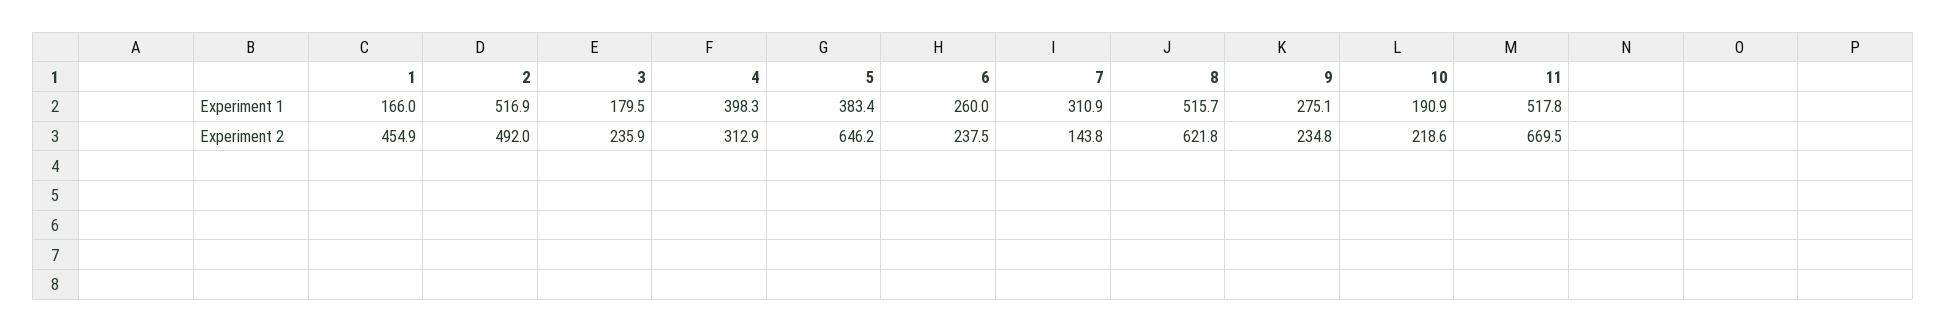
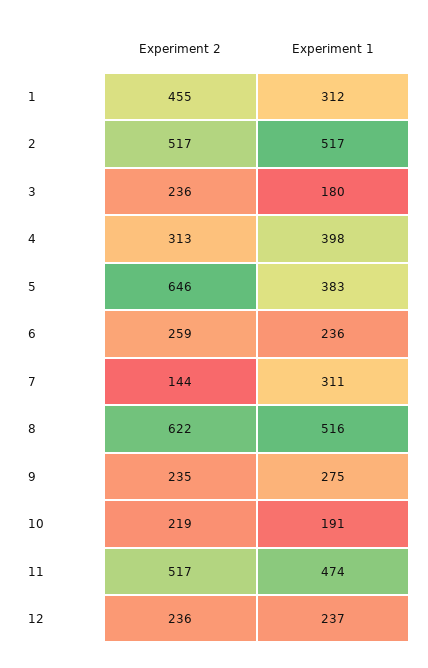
1, Experiment 1: 166 -> 312
6, Experiment 1: 260 -> 236
11, Experiment 1: 517.8 -> 474
2, Experiment 2: 492 -> 517
6, Experiment 2: 237.5 -> 259
11, Experiment 2: 669.5 -> 517
12, Experiment 2: none -> 236
12, Experiment 1: none -> 237

